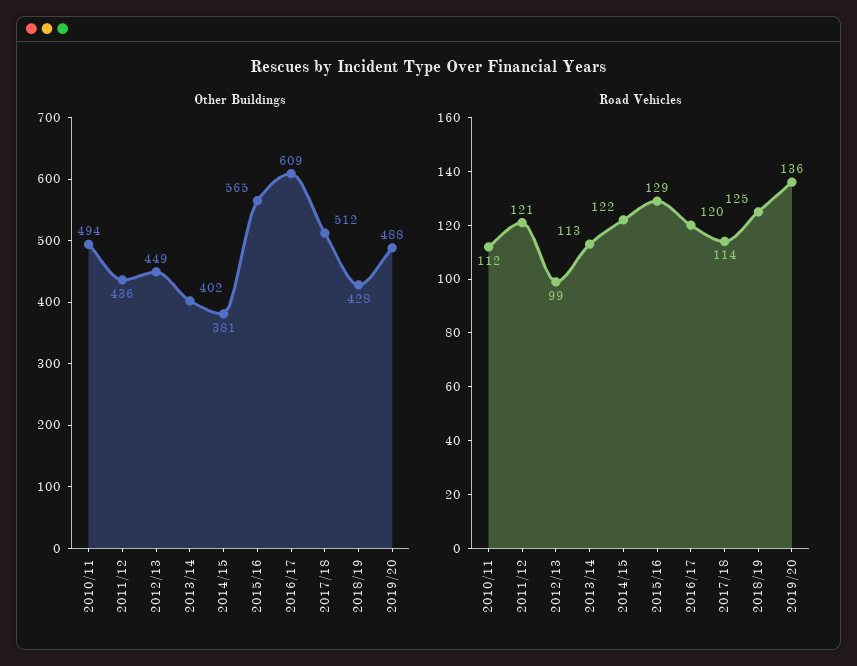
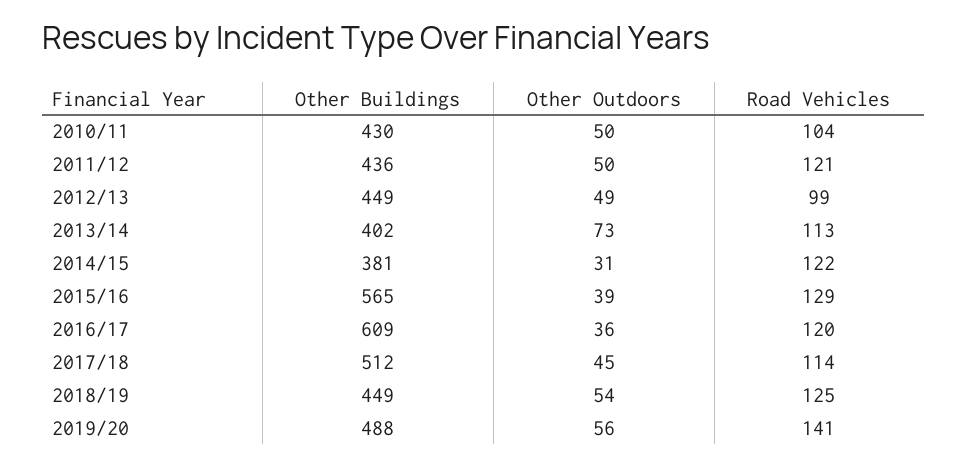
Other Buildings, 2010/11: 494 -> 430
Other Buildings, 2018/19: 428 -> 449
Road Vehicles, 2010/11: 112 -> 104
Road Vehicles, 2019/20: 136 -> 141
Other Outdoors, 2010/11: none -> 50
Other Outdoors, 2011/12: none -> 50
Other Outdoors, 2012/13: none -> 49
Other Outdoors, 2013/14: none -> 73
Other Outdoors, 2014/15: none -> 31
Other Outdoors, 2015/16: none -> 39
Other Outdoors, 2016/17: none -> 36
Other Outdoors, 2017/18: none -> 45
Other Outdoors, 2018/19: none -> 54
Other Outdoors, 2019/20: none -> 56

